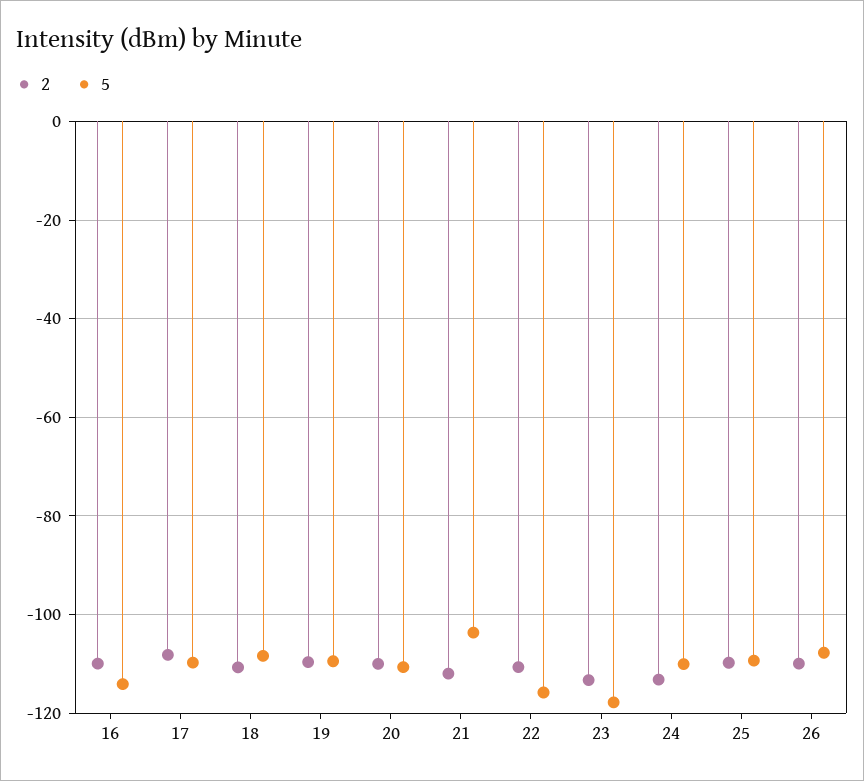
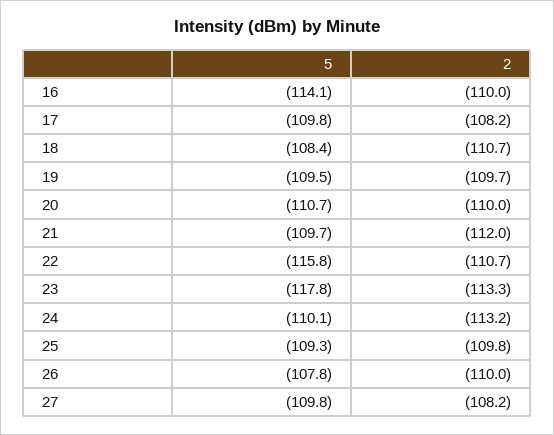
5, 21: -104 -> -109.7
5, 27: none -> -109.8
2, 27: none -> -108.2

